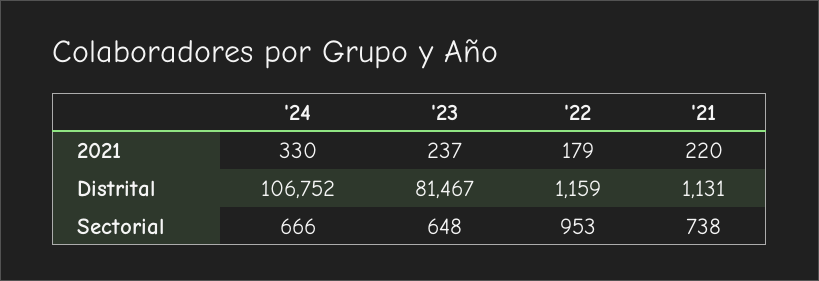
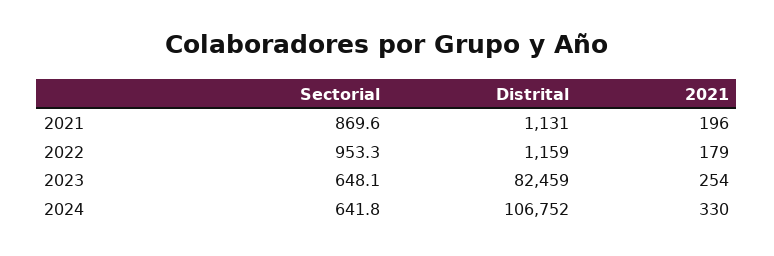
'23, 2021: 237 -> 254
'21, 2021: 220 -> 196
'23, Distrital: 81467 -> 82459
'24, Sectorial: 666 -> 641.8
'21, Sectorial: 738 -> 869.6

